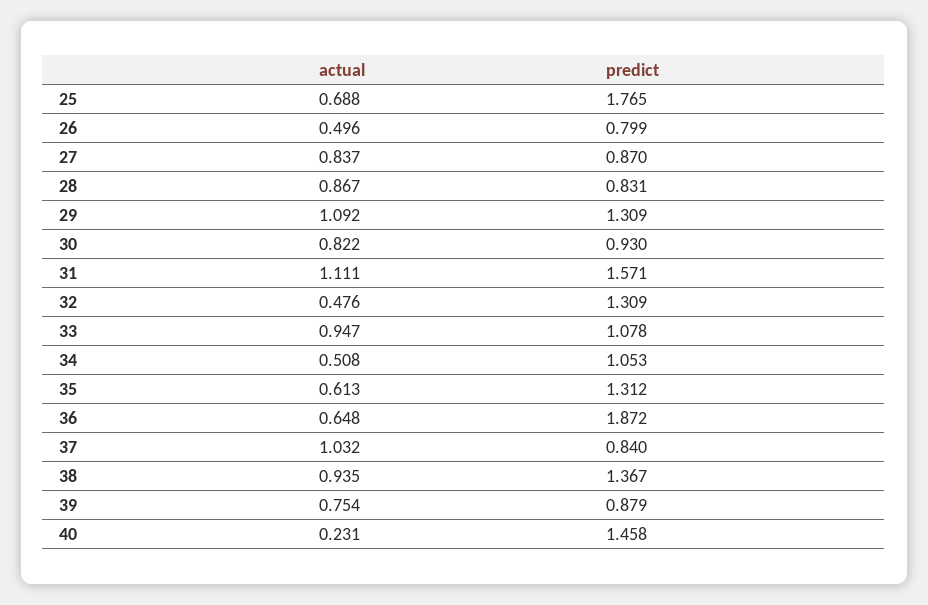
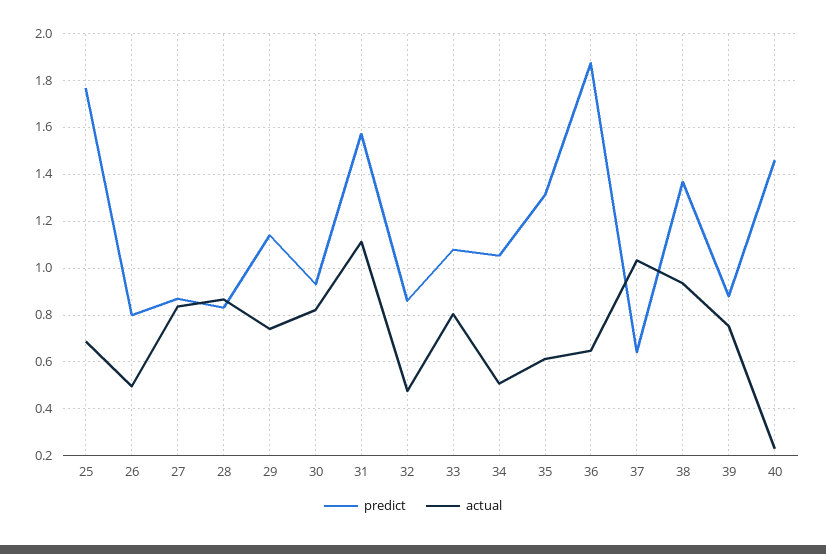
actual, 29: 1.092 -> 0.75
predict, 29: 1.309 -> 1.15
predict, 32: 1.309 -> 0.85
actual, 33: 0.947 -> 0.8
predict, 37: 0.84 -> 0.65

